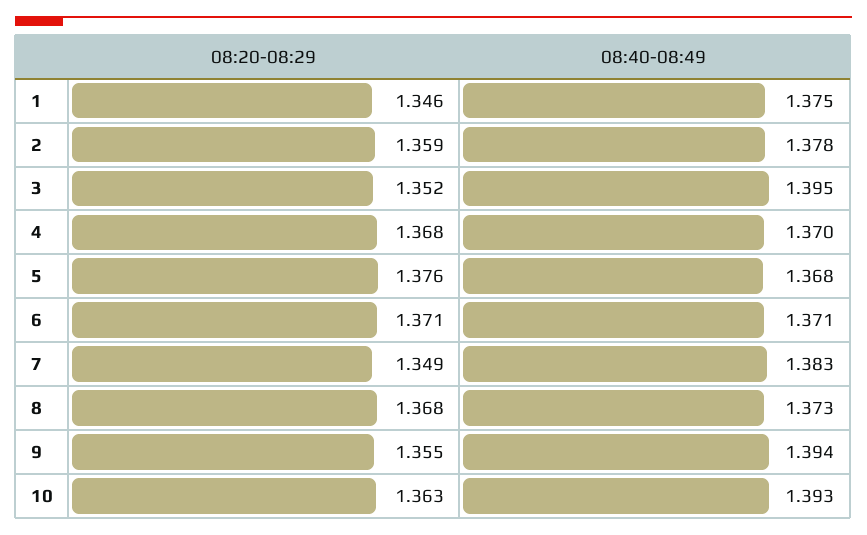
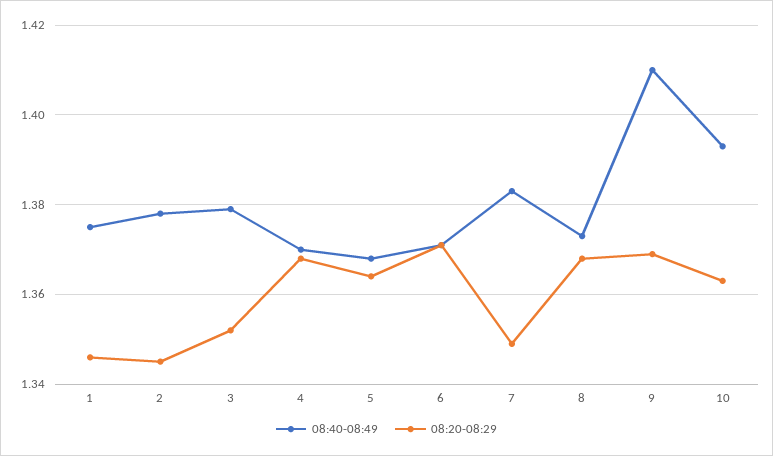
08:20-08:29, 2: 1.359 -> 1.345
08:40-08:49, 3: 1.395 -> 1.38
08:20-08:29, 5: 1.376 -> 1.365
08:20-08:29, 9: 1.355 -> 1.37
08:40-08:49, 9: 1.394 -> 1.41

